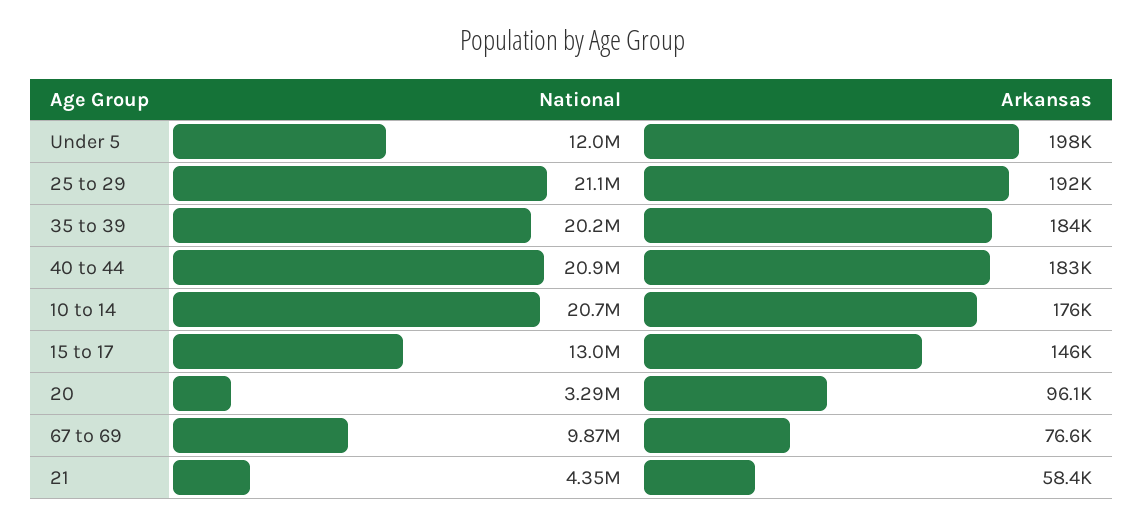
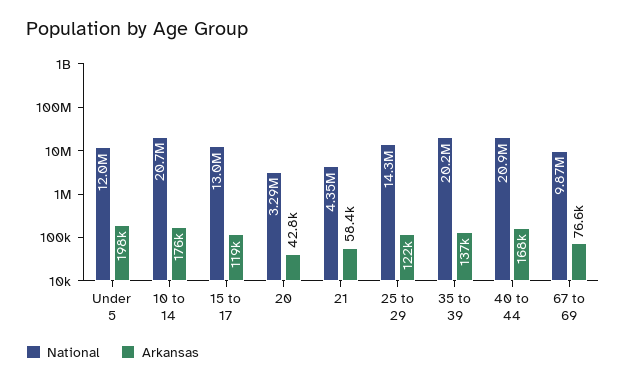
National, 25 to 29: 21100000 -> 14300000
Arkansas, 25 to 29: 192000 -> 122000
Arkansas, 35 to 39: 184000 -> 137000
Arkansas, 40 to 44: 183000 -> 168000
Arkansas, 15 to 17: 146000 -> 119000
Arkansas, 20: 96100 -> 42800

